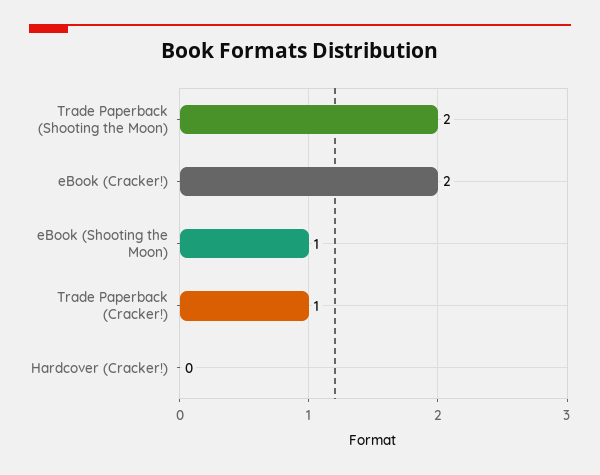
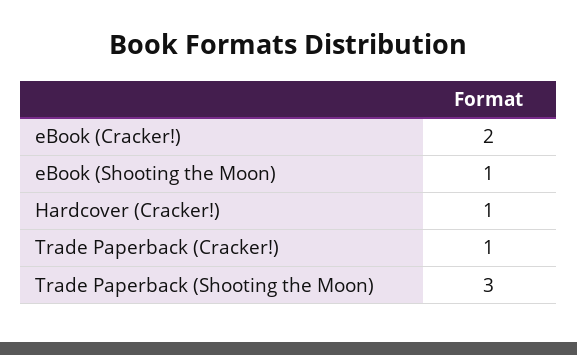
Trade Paperback (Shooting the Moon): 2 -> 3
Hardcover (Cracker!): 0 -> 1

